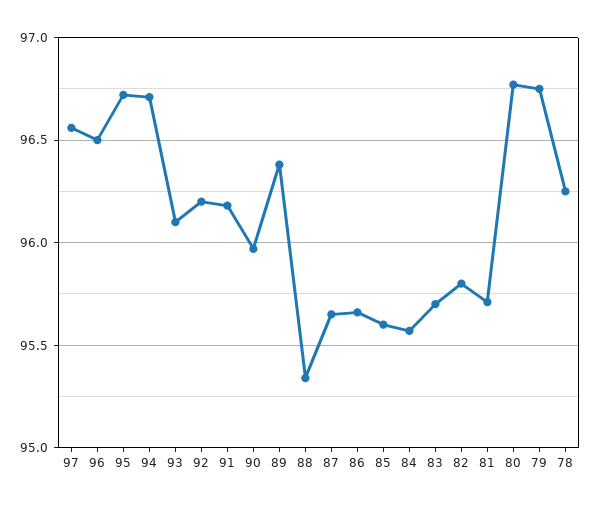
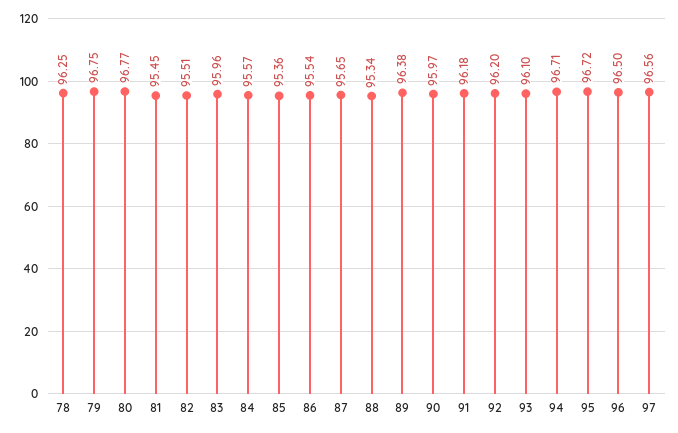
86: 95.65 -> 95.54
85: 95.6 -> 95.36
83: 95.7 -> 95.96
82: 95.8 -> 95.51
81: 95.7 -> 95.45

